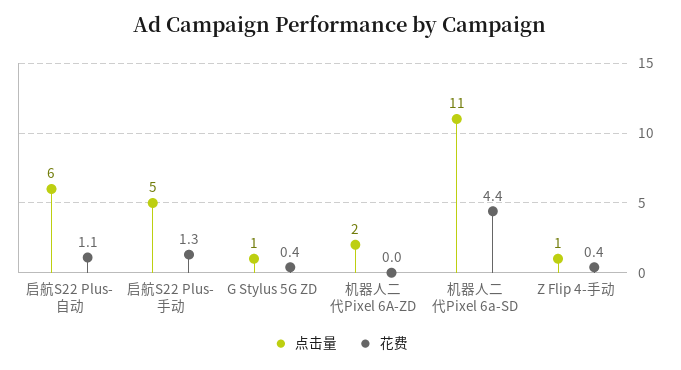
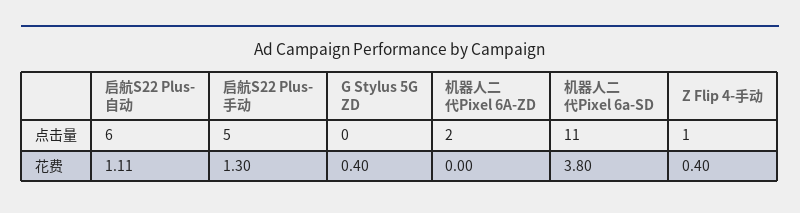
点击量, G Stylus 5G ZD: 1 -> 0
花费, 机器人二代Pixel 6a-SD: 4.4 -> 3.8

